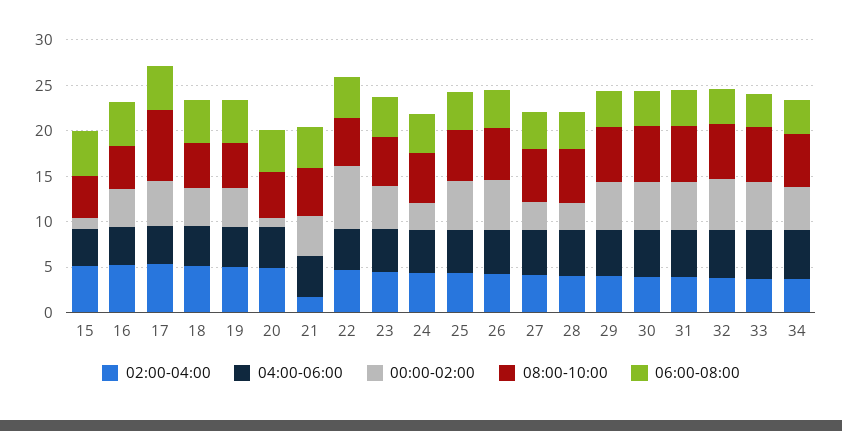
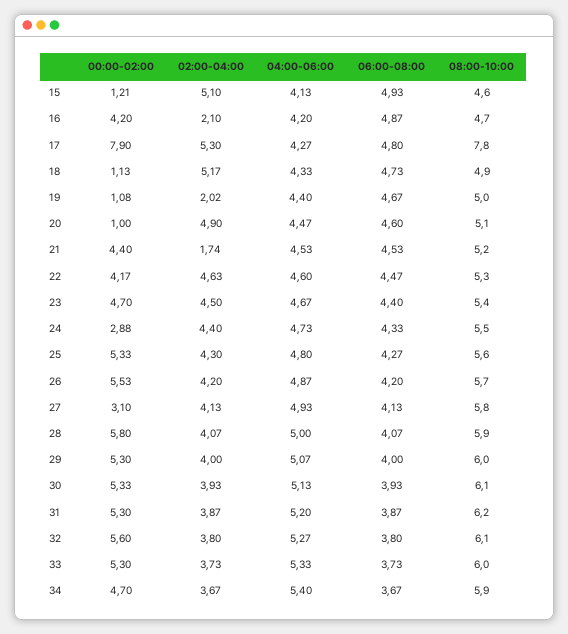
02:00-04:00, 16: 5 -> 2.1
00:00-02:00, 17: 5 -> 7.9
00:00-02:00, 18: 4 -> 1.13
02:00-04:00, 19: 5 -> 2.02
00:00-02:00, 19: 4 -> 1.08
00:00-02:00, 22: 7 -> 4.17
00:00-02:00, 28: 3 -> 5.8

